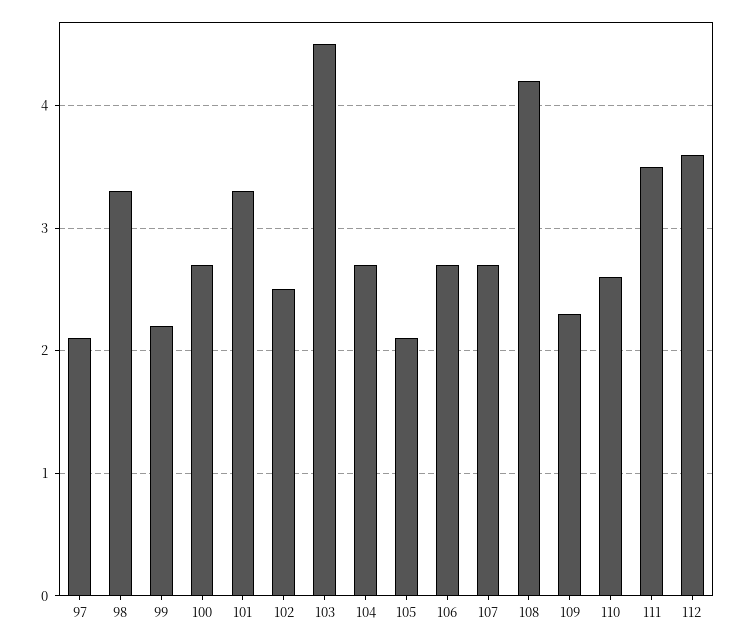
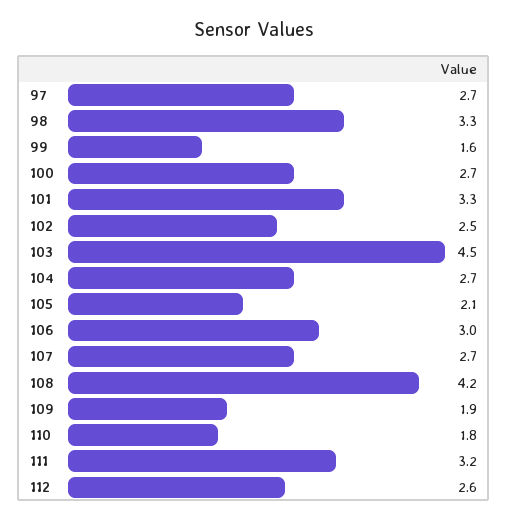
97: 2.1 -> 2.7
99: 2.2 -> 1.6
106: 2.7 -> 3
109: 2.3 -> 1.9
110: 2.6 -> 1.8
111: 3.5 -> 3.2
112: 3.6 -> 2.6

